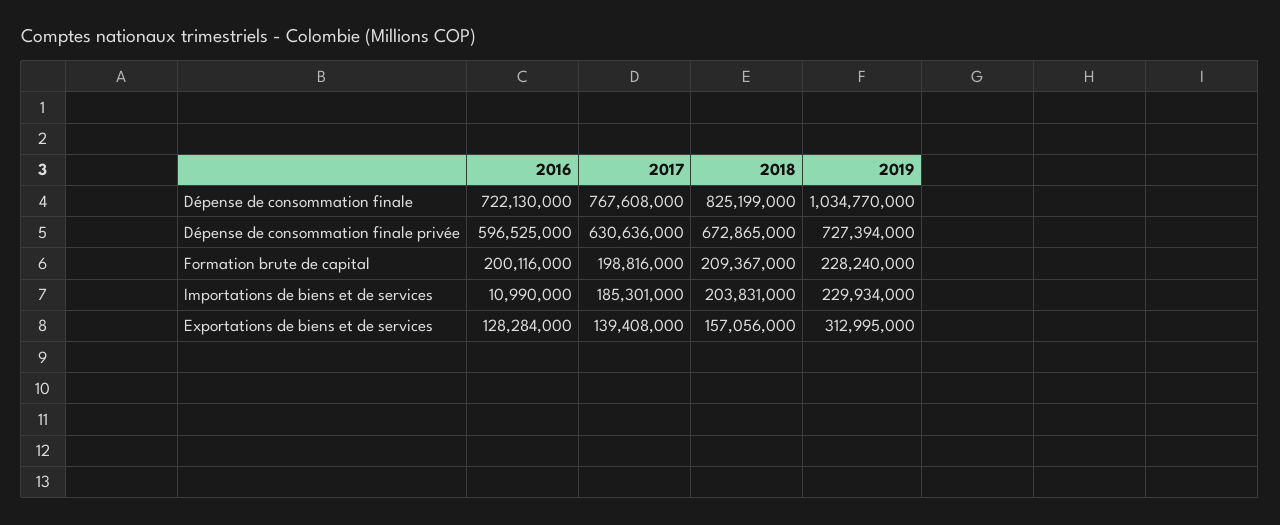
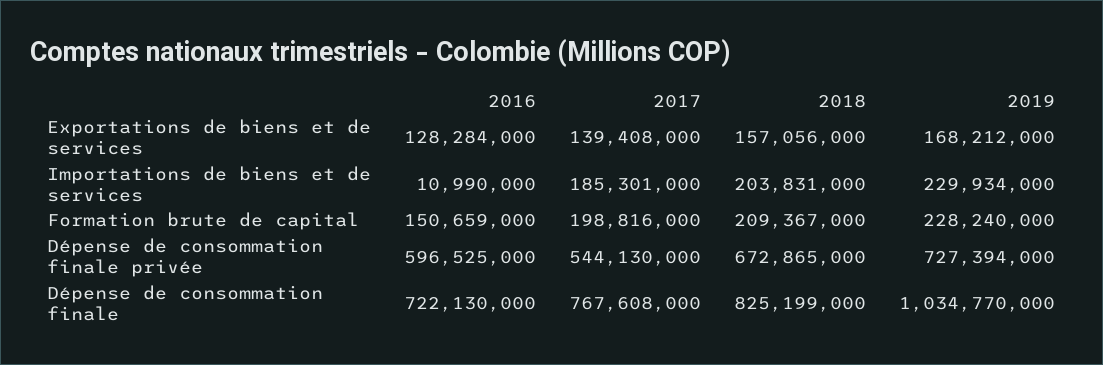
2017, Dépense de consommation finale privée: 630636000 -> 544130000
2016, Formation brute de capital: 200116000 -> 150659000
2019, Exportations de biens et de services: 312995000 -> 168212000

